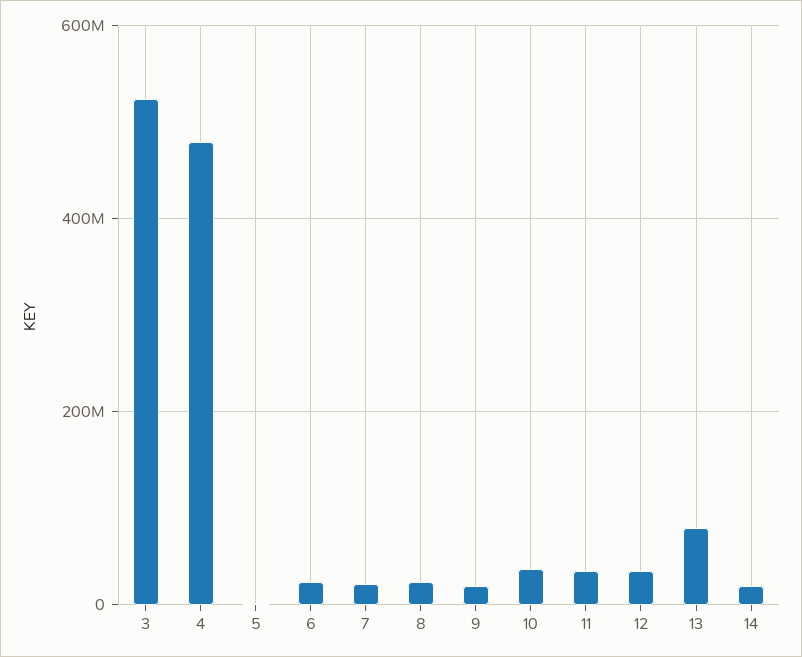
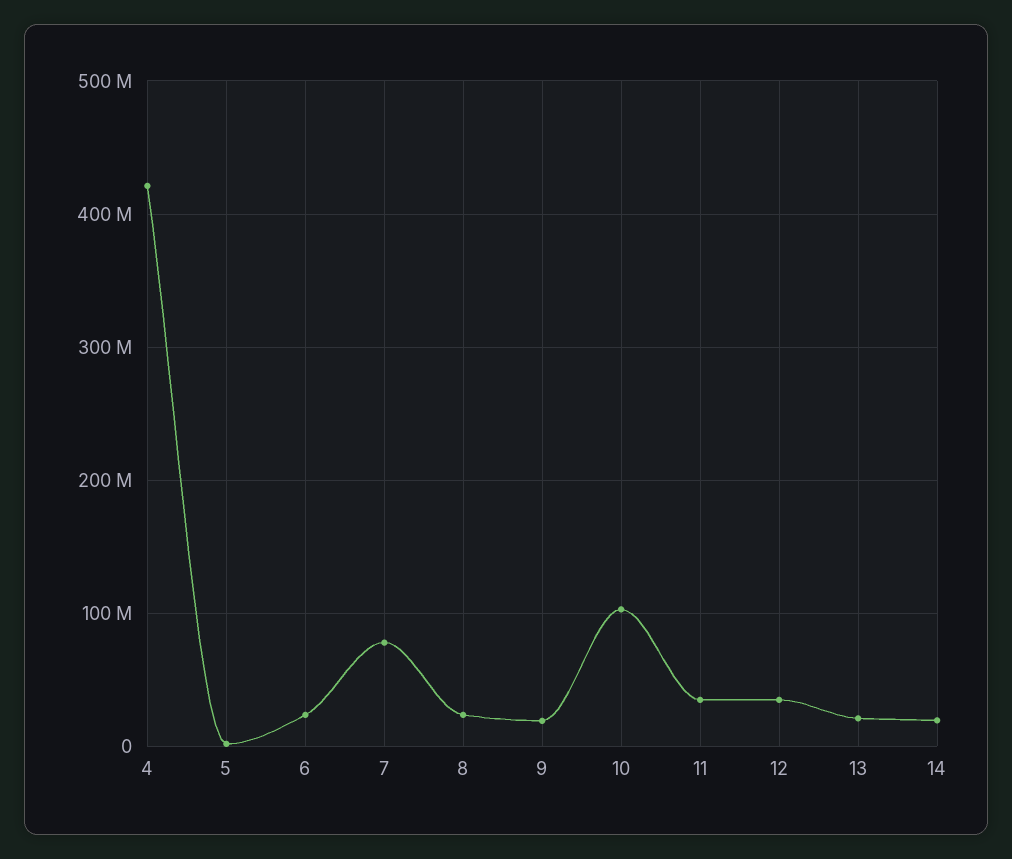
3: 520000000 -> none
4: 480000000 -> 420000000
7: 20000000 -> 80000000
10: 40000000 -> 100000000
13: 80000000 -> 20000000

